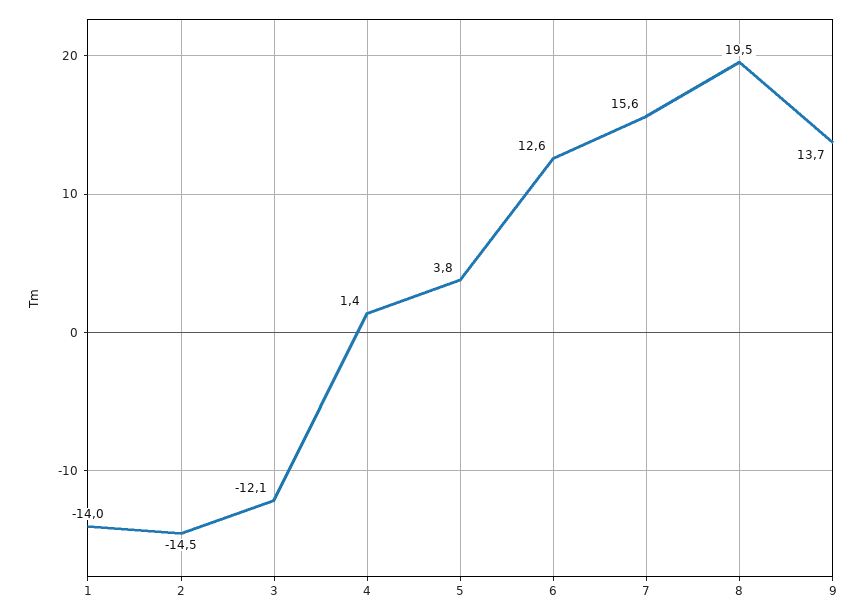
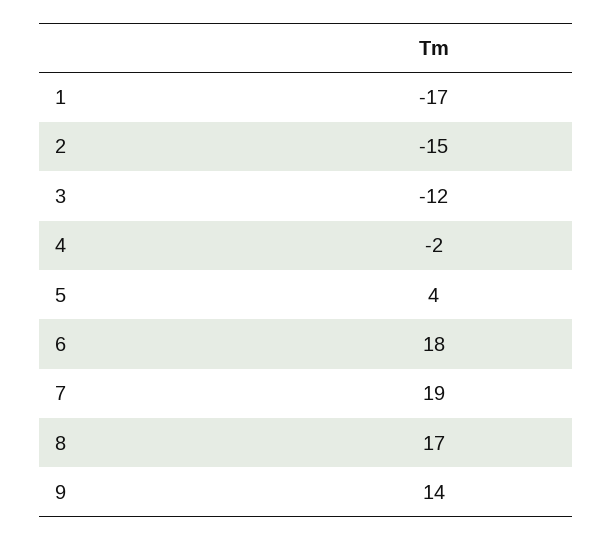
1: -14 -> -17
4: 1.4 -> -2
6: 12.6 -> 18
7: 15.6 -> 19
8: 19.5 -> 17

